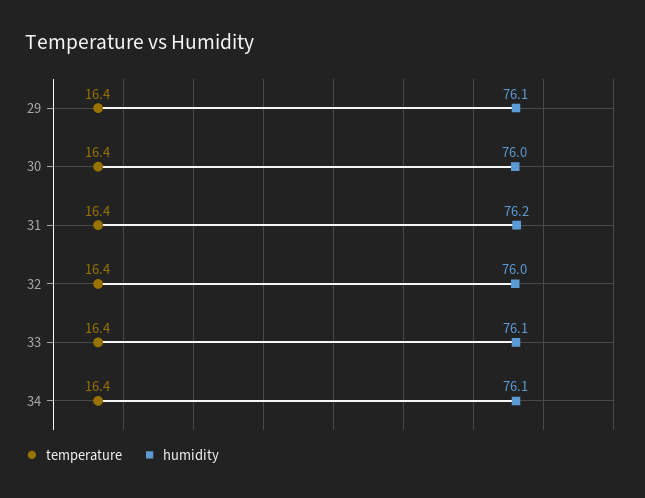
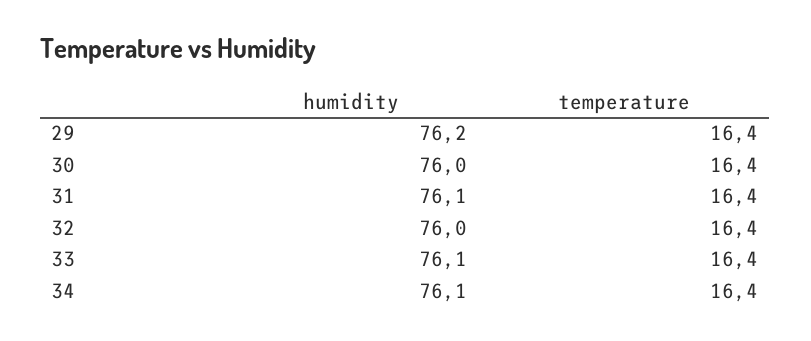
humidity, 29: 76.1 -> 76.2
humidity, 31: 76.2 -> 76.1

